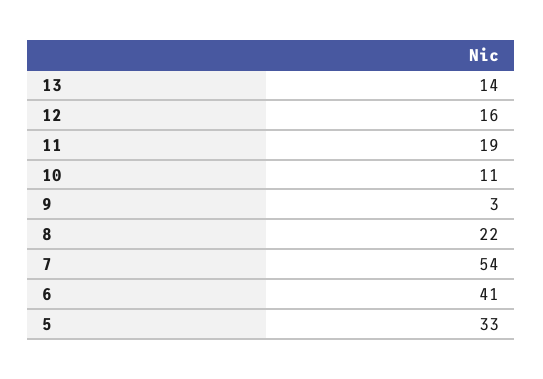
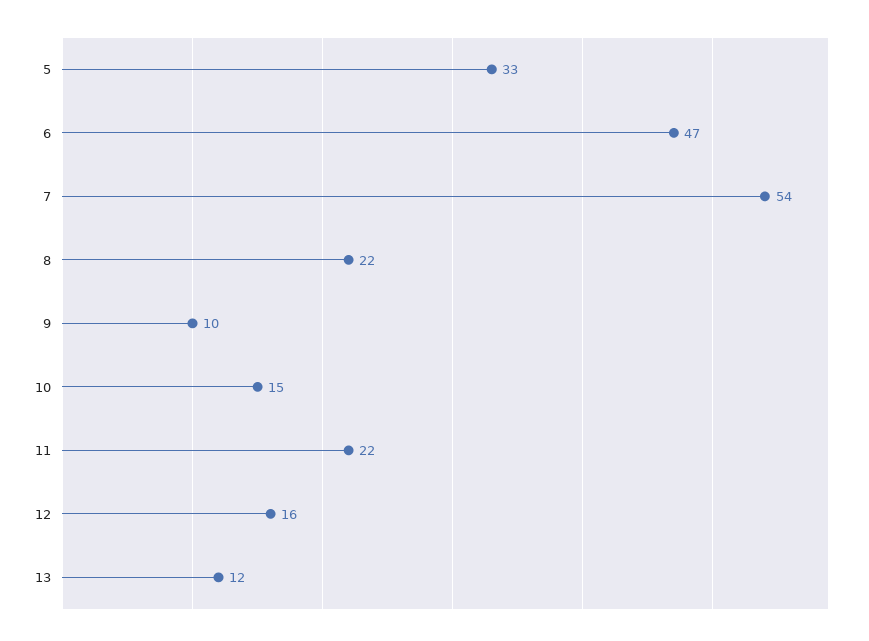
13: 14 -> 12
11: 19 -> 22
10: 11 -> 15
9: 3 -> 10
6: 41 -> 47

